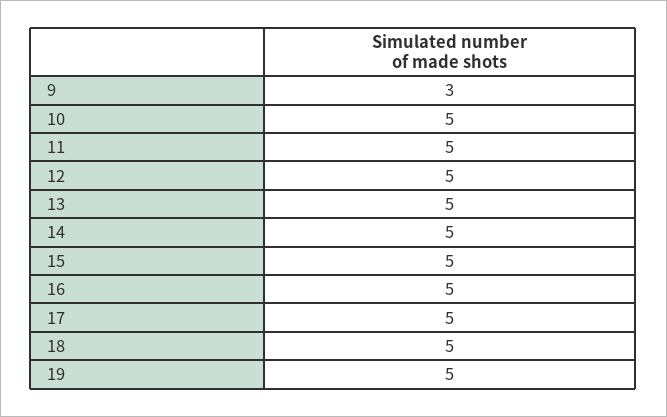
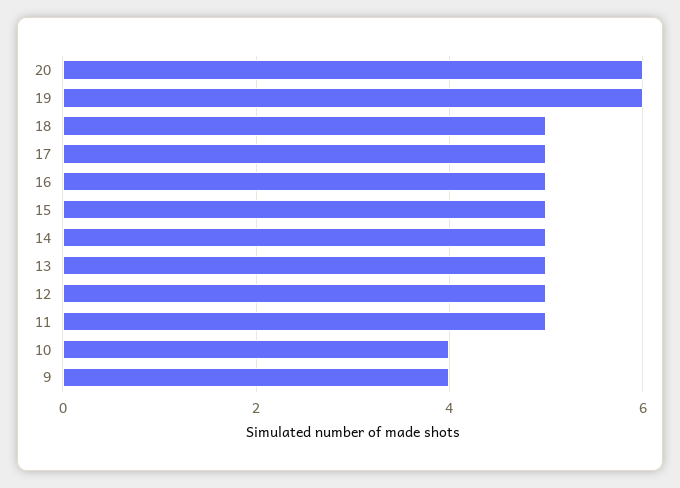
9: 3 -> 4
10: 5 -> 4
19: 5 -> 6
20: none -> 6

